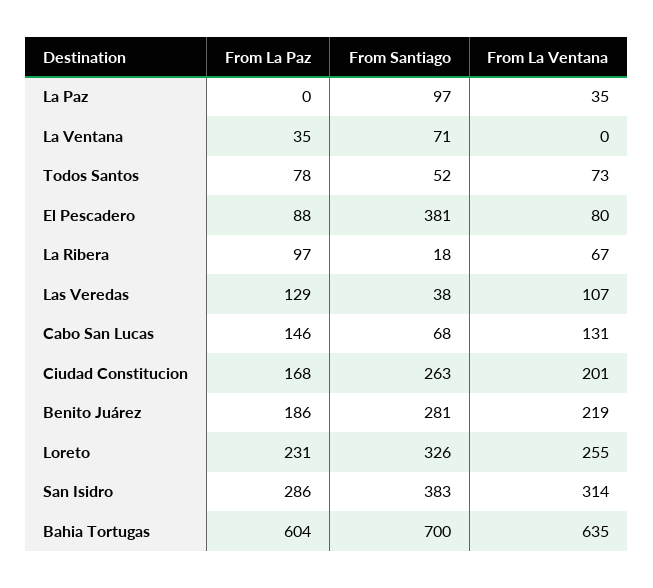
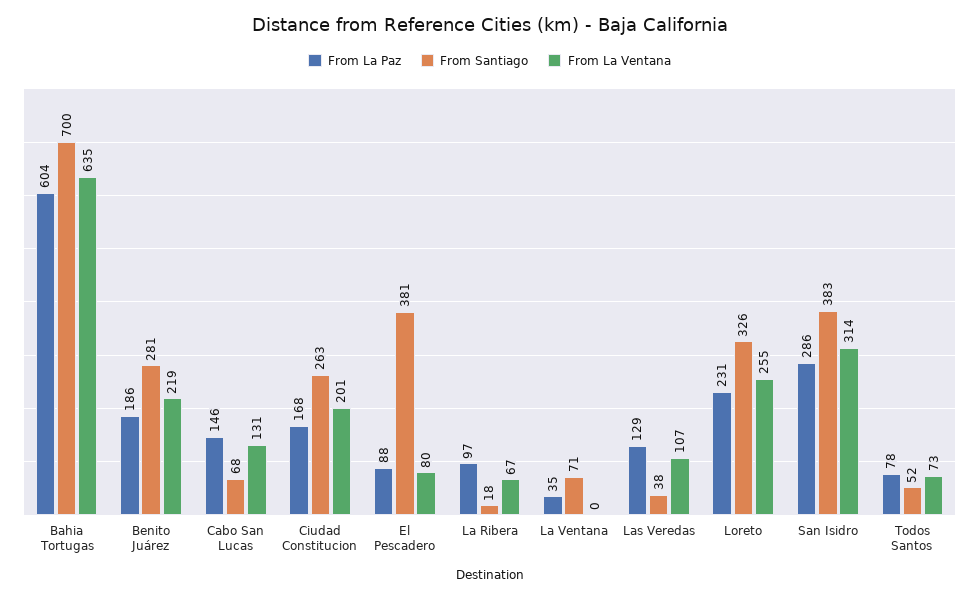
From La Paz, La Paz: 0 -> none
From Santiago, La Paz: 97 -> none
From La Ventana, La Paz: 35 -> none

